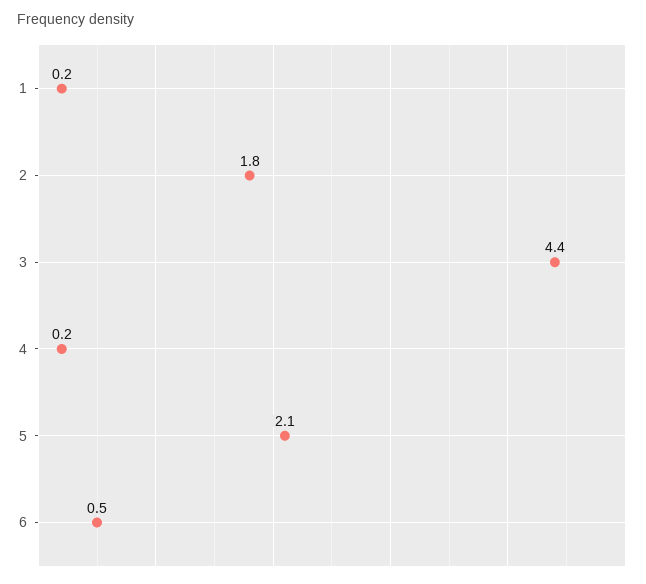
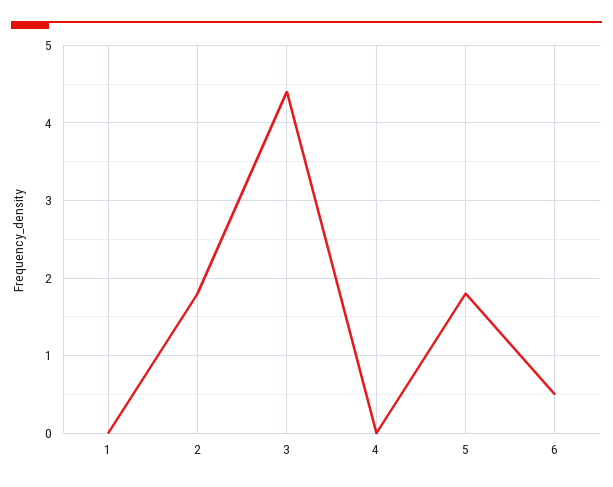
1: 0.2 -> 0
4: 0.2 -> 0
5: 2.1 -> 1.8

